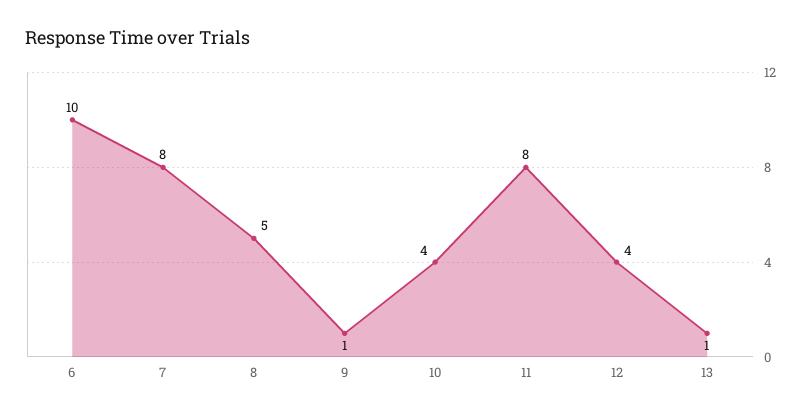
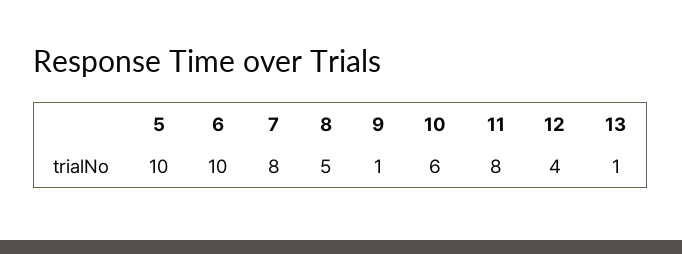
10: 4 -> 6
5: none -> 10

